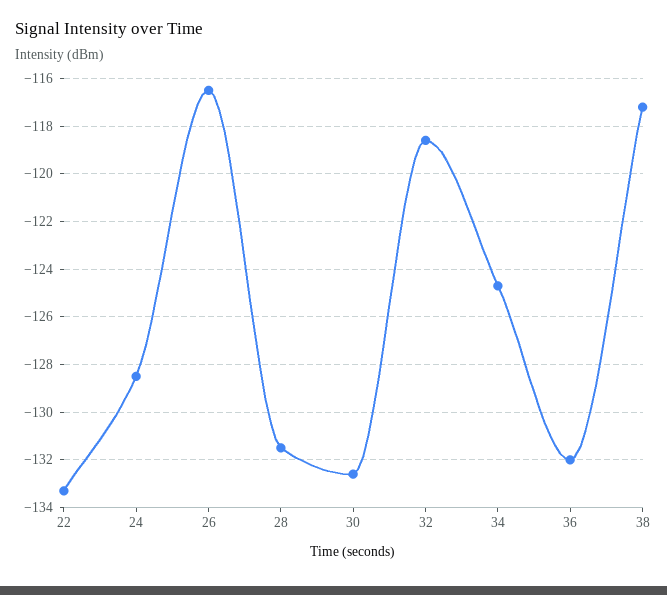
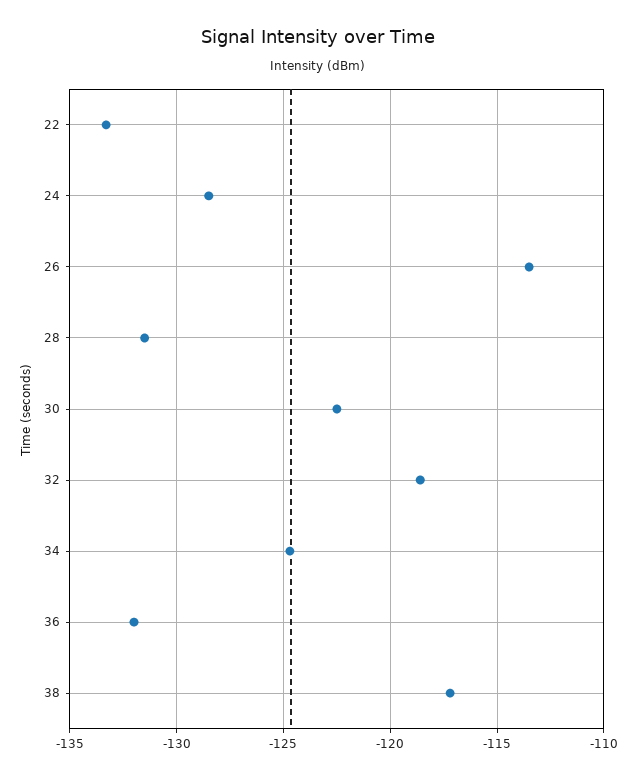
26: -116.5 -> -113.5
30: -132.5 -> -122.5

